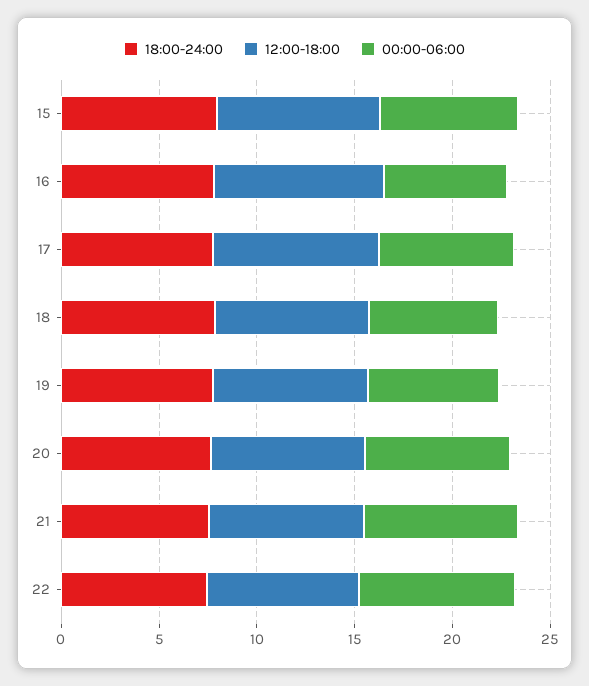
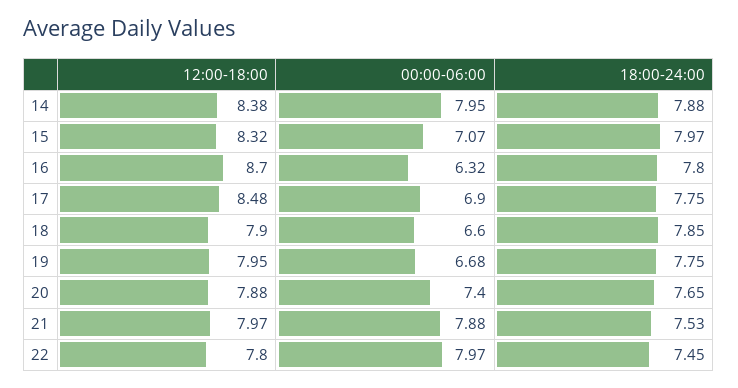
12:00-18:00, 14: none -> 8.38
00:00-06:00, 14: none -> 7.95
18:00-24:00, 14: none -> 7.88

